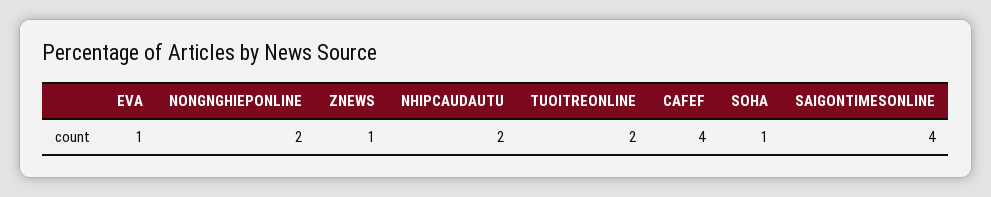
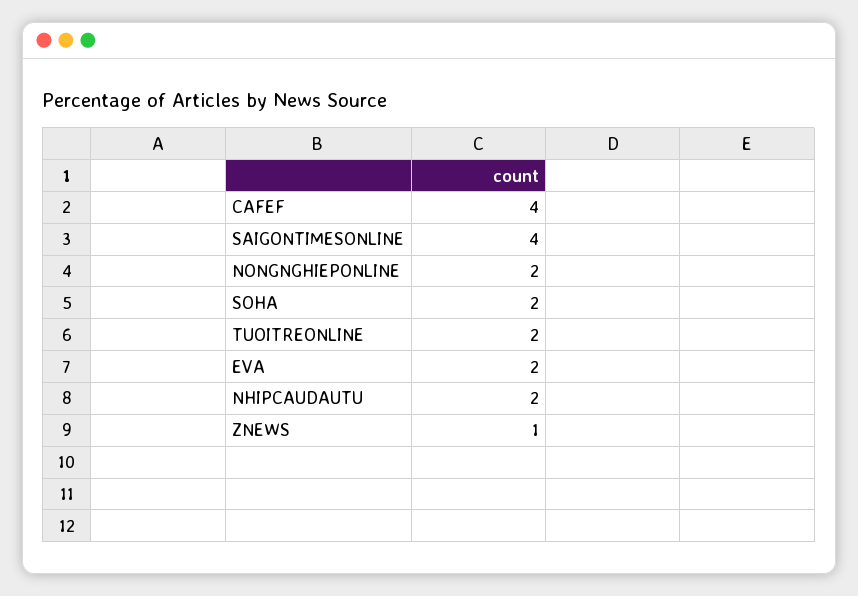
EVA: 1 -> 2
SOHA: 1 -> 2

